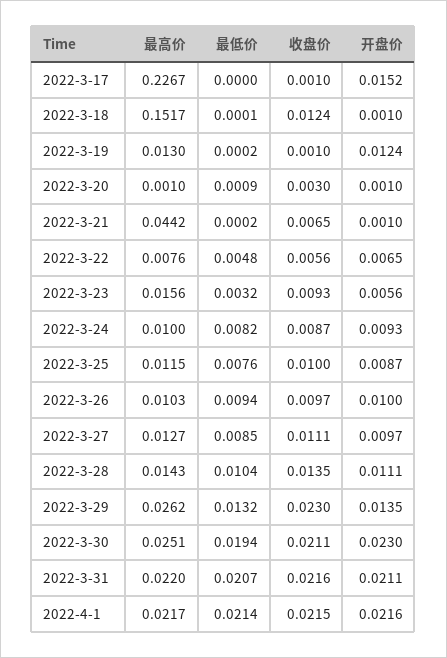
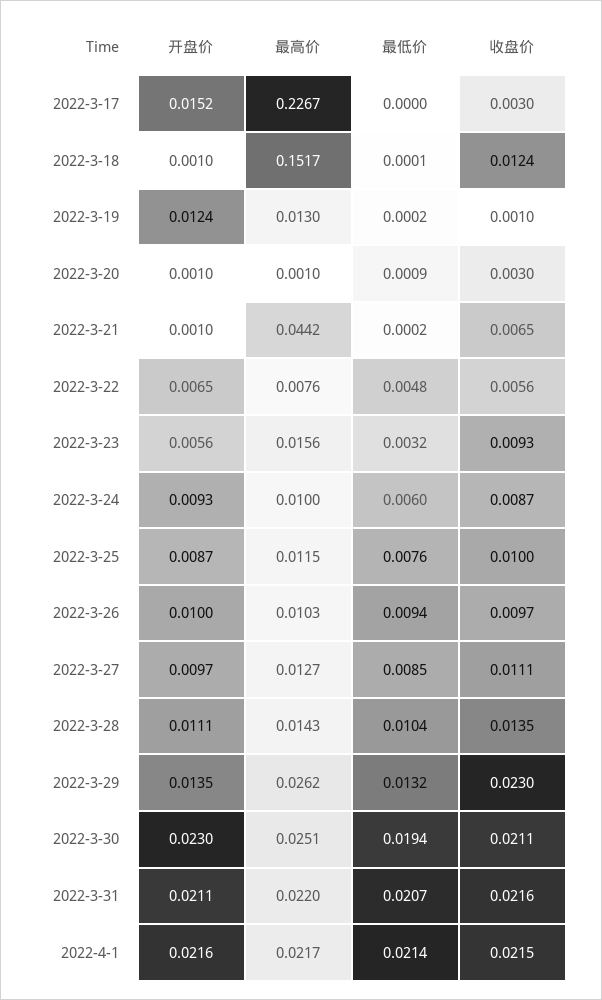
收盘价, 2022-3-17: 0.001 -> 0.003
最低价, 2022-3-24: 0.0082 -> 0.006

